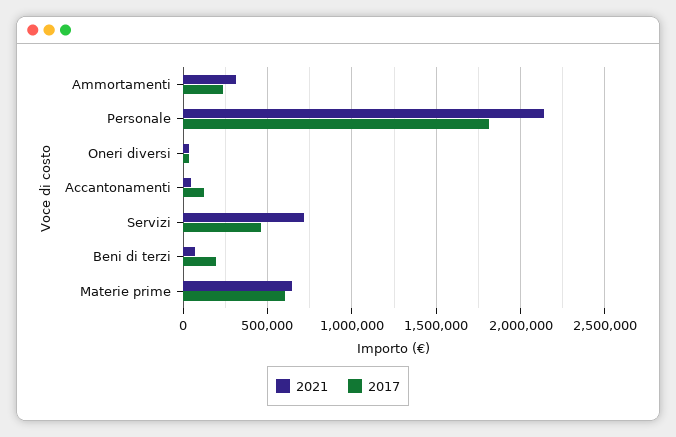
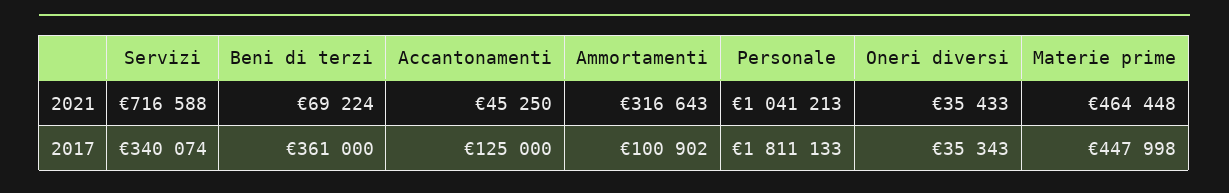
2017, Ammortamenti: 250000 -> 100902
2021, Personale: 2150000 -> 1041213
2017, Servizi: 450000 -> 340074
2017, Beni di terzi: 200000 -> 361000
2021, Materie prime: 650000 -> 464448
2017, Materie prime: 600000 -> 447998

